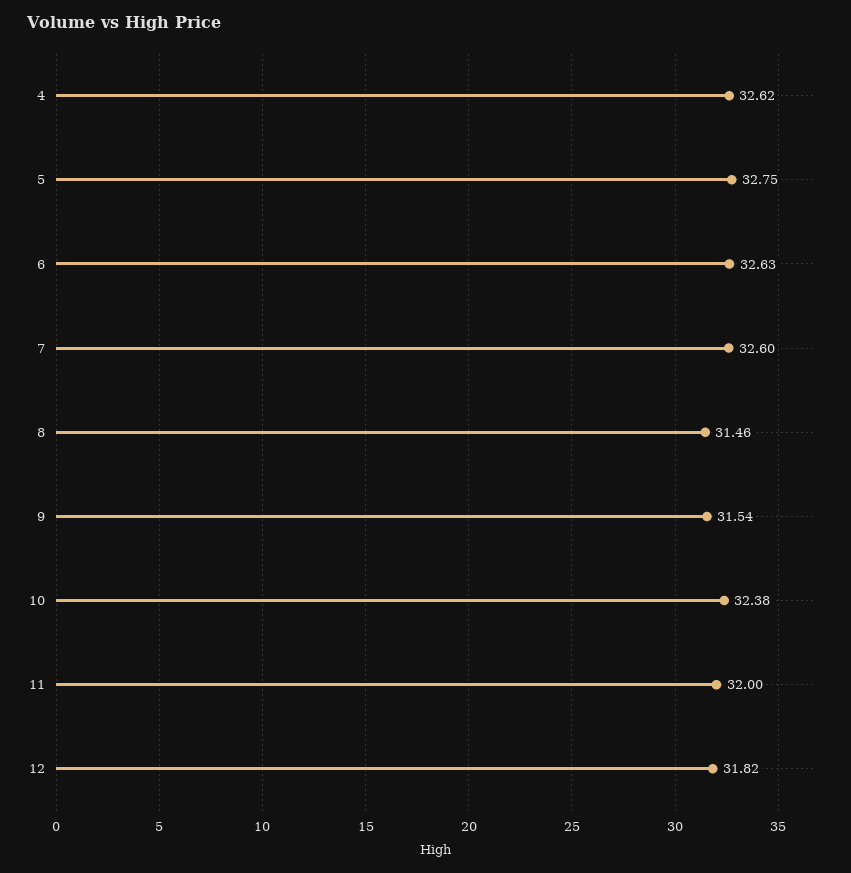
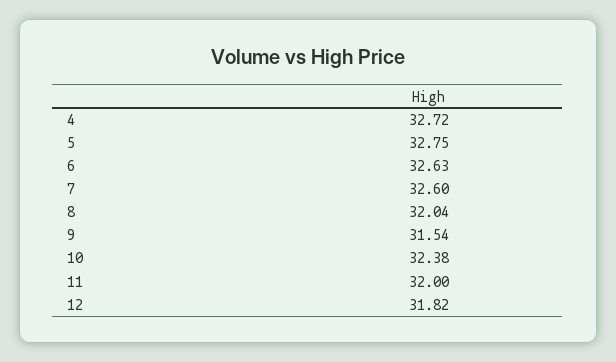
4: 32.62 -> 32.72
8: 31.46 -> 32.04

